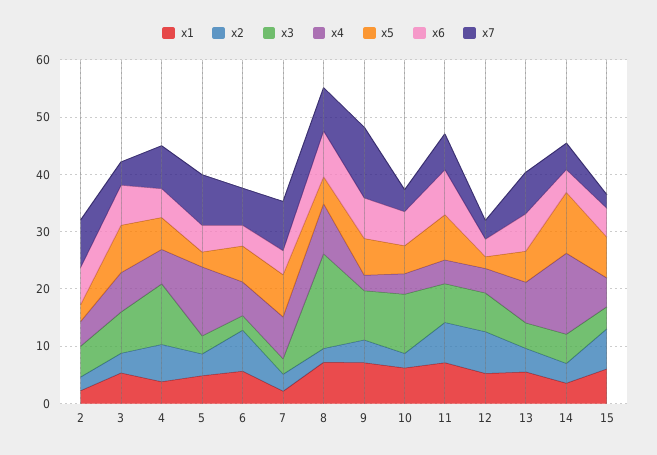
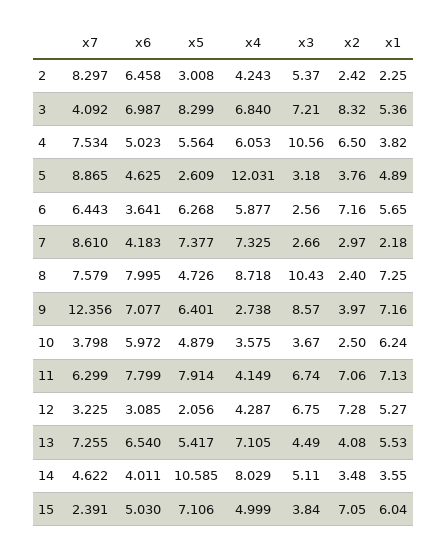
x2, 3: 4 -> 8.32
x3, 8: 16 -> 10.43
x3, 10: 10 -> 3.67
x4, 14: 14 -> 8.029

